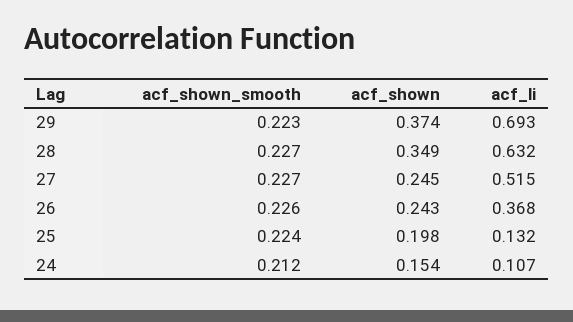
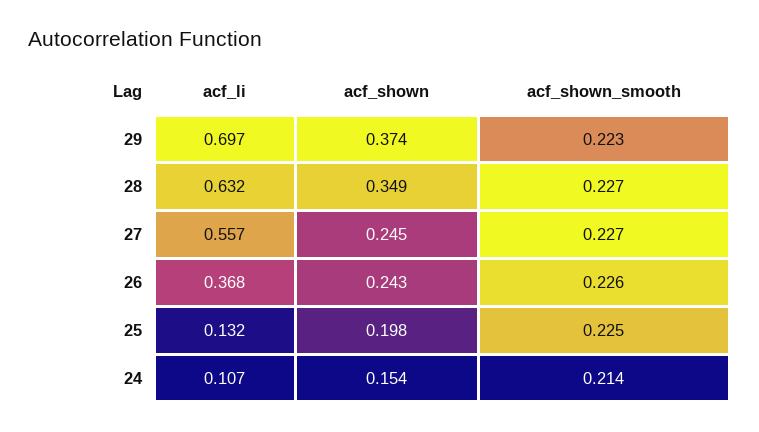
acf_li, 29: 0.693 -> 0.697
acf_li, 27: 0.515 -> 0.557
acf_shown_smooth, 25: 0.224 -> 0.225
acf_shown_smooth, 24: 0.212 -> 0.214

